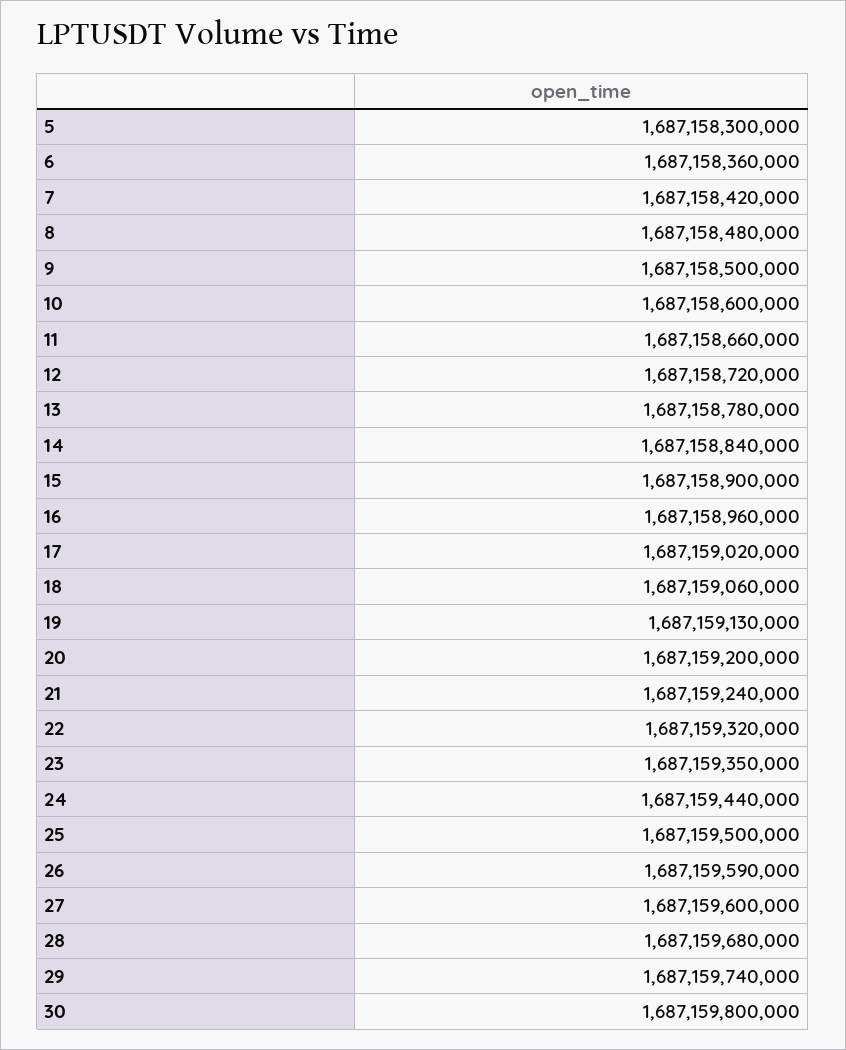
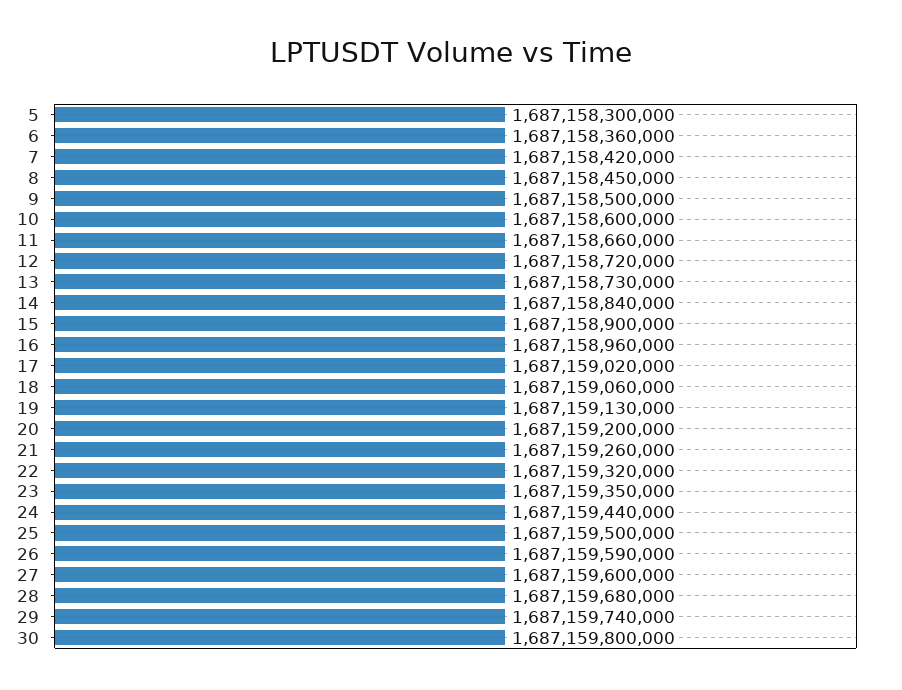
8: 1687158480000 -> 1687158450000
13: 1687158780000 -> 1687158730000
21: 1687159240000 -> 1687159260000

